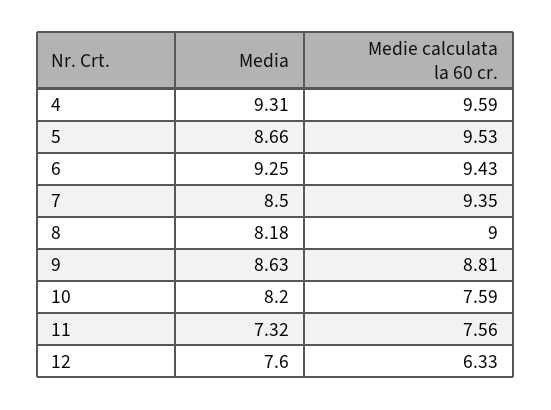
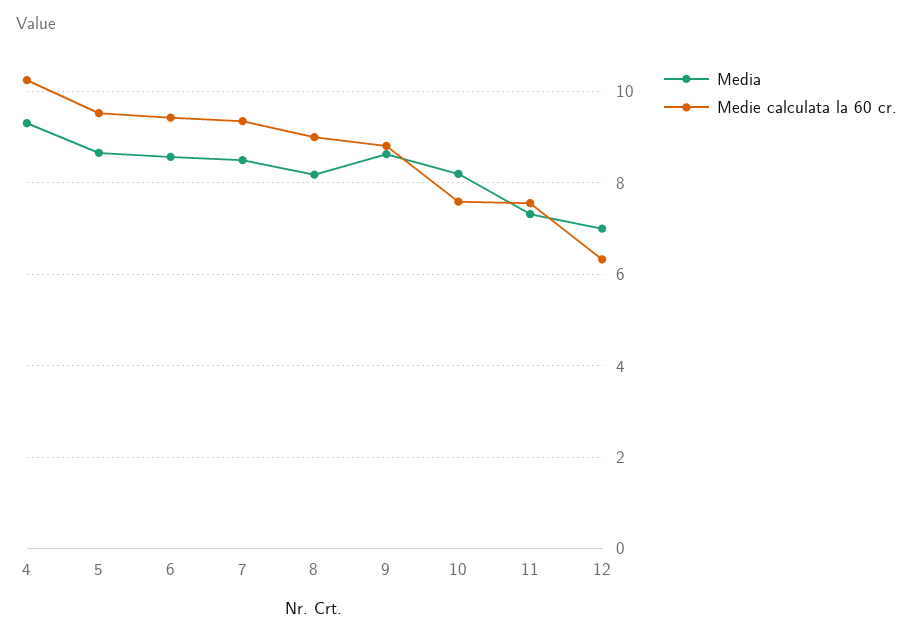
Medie calculata la 60 cr., 4: 9.59 -> 10.2
Media, 6: 9.25 -> 8.6
Media, 12: 7.6 -> 7

